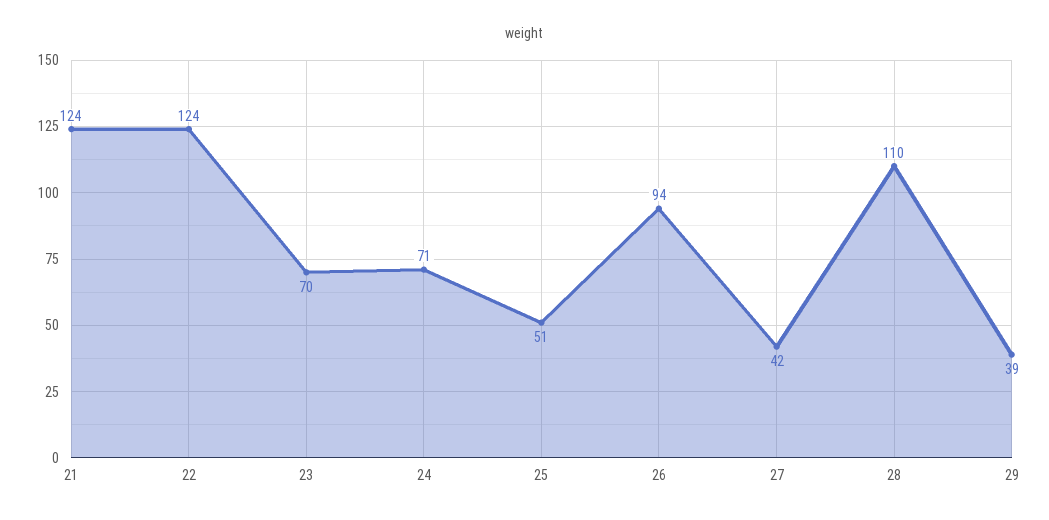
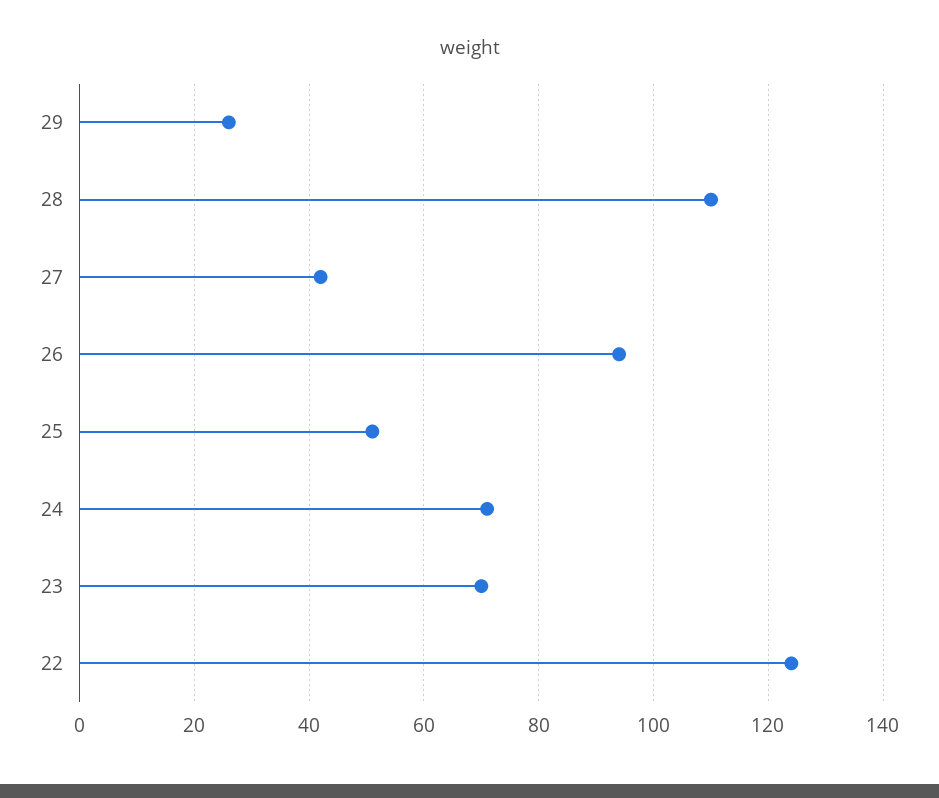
21: 124 -> none
29: 39 -> 25

